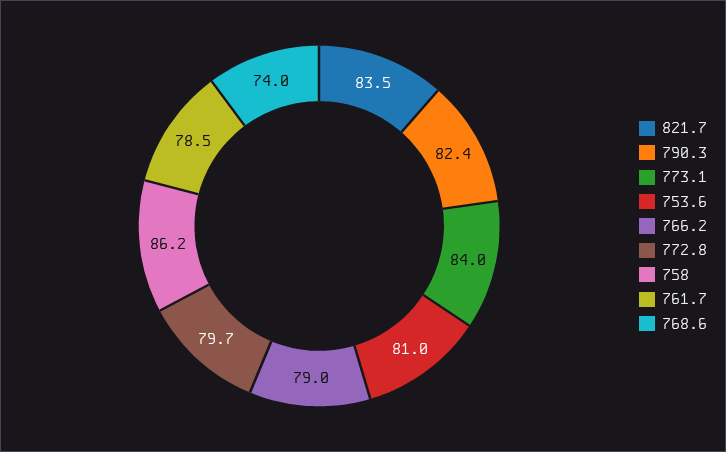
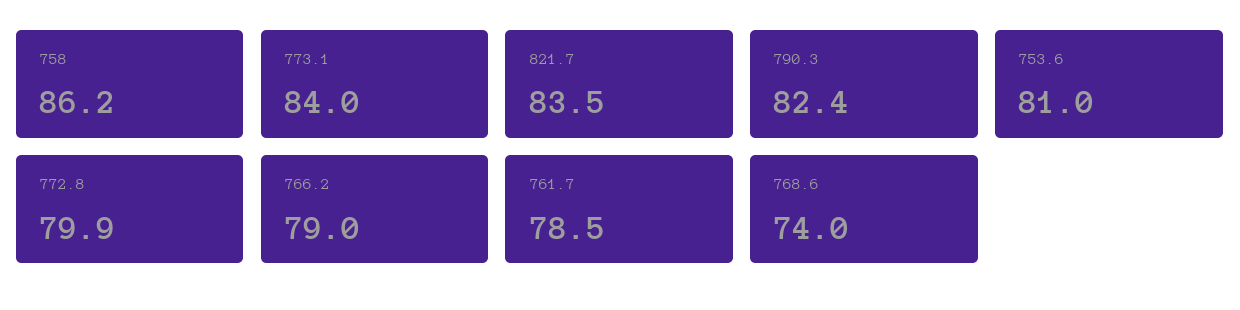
772.8: 79.7 -> 79.9

